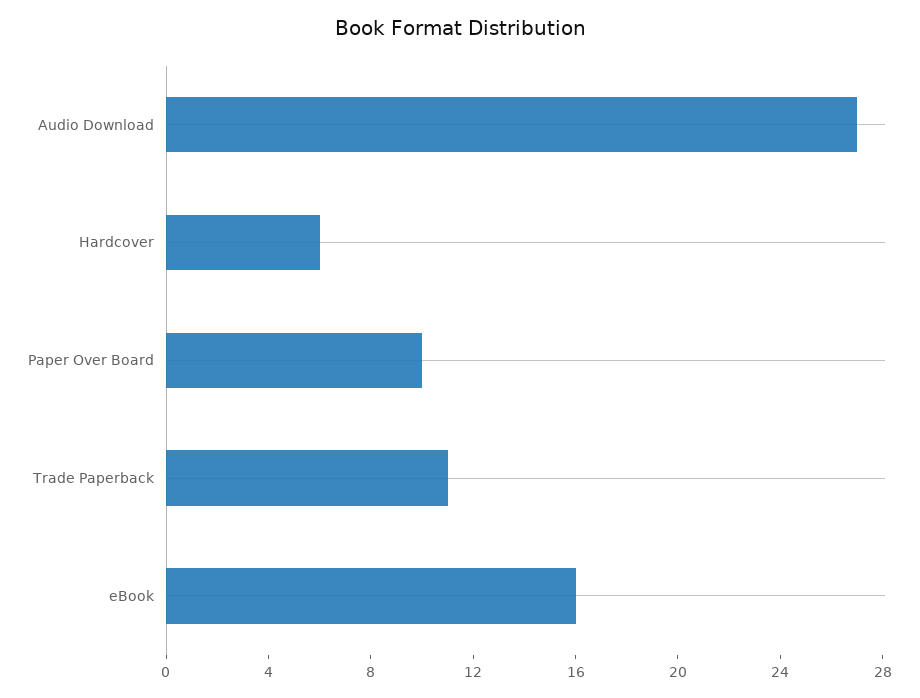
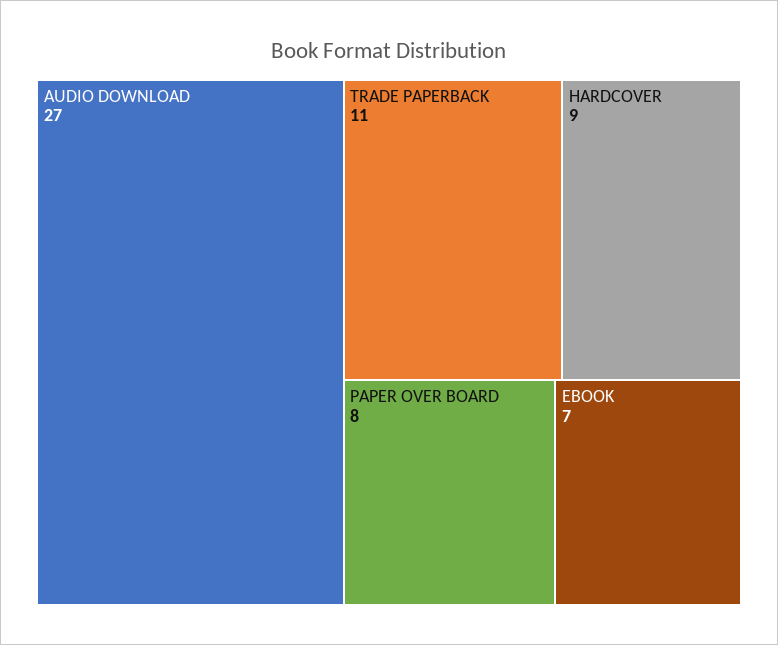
Hardcover: 6 -> 9
Paper Over Board: 10 -> 8
eBook: 16 -> 7

